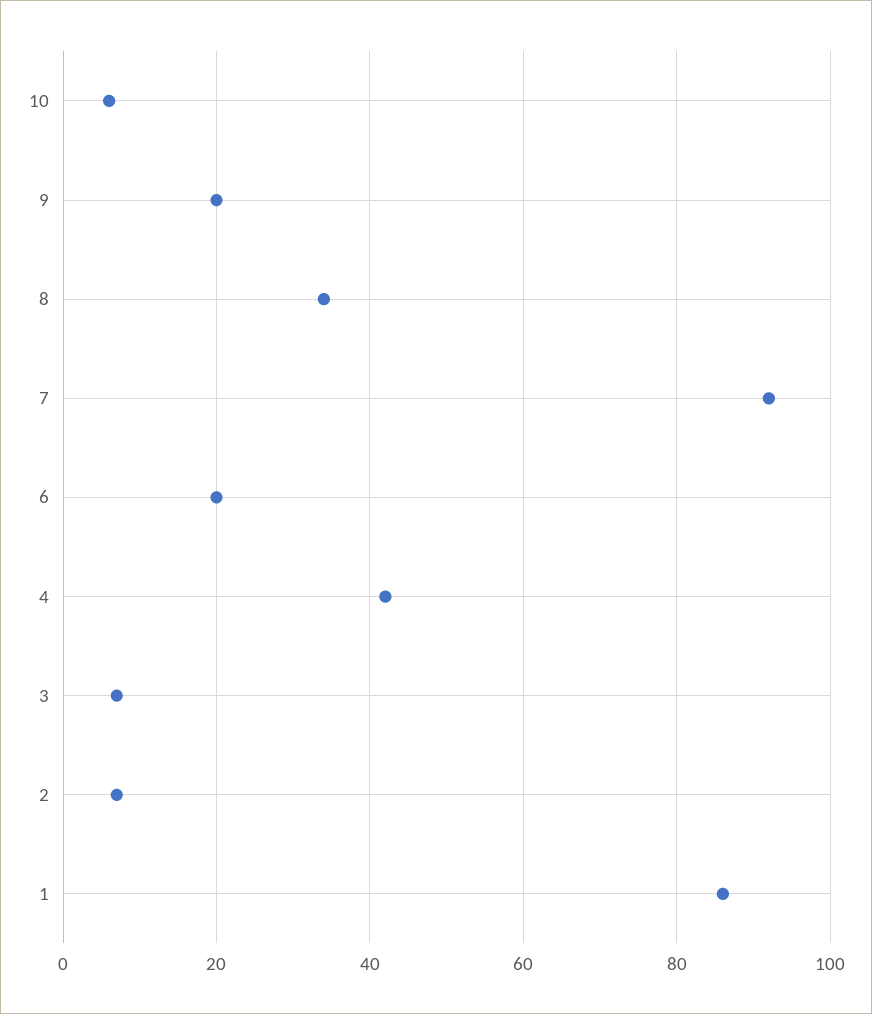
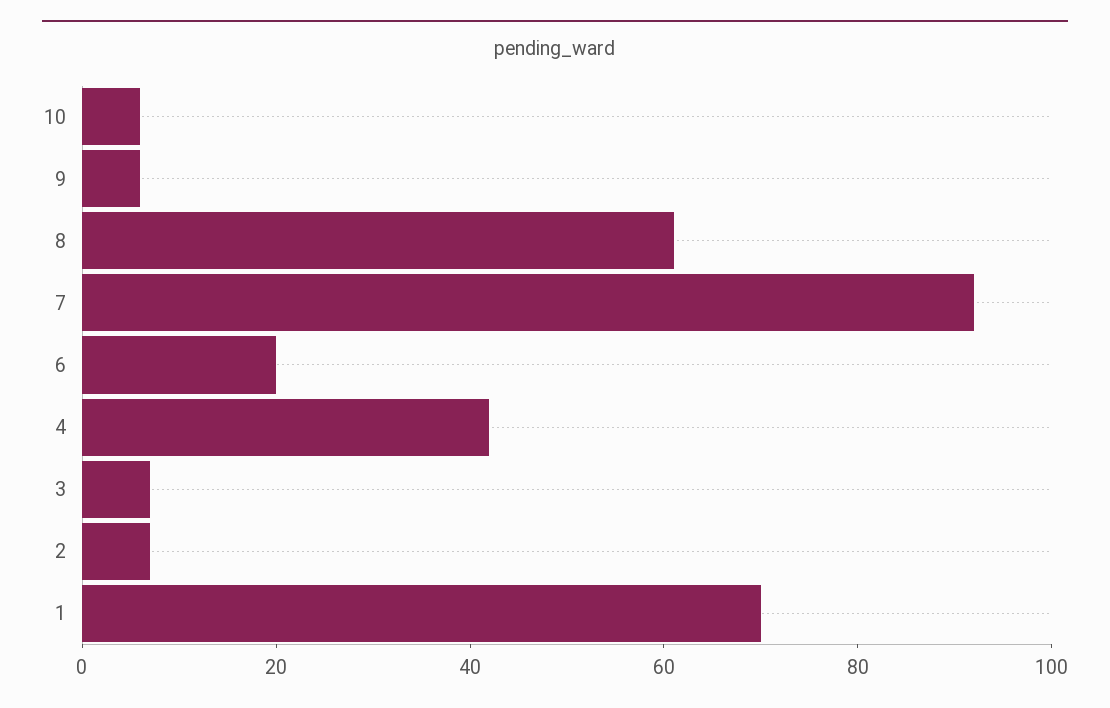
9: 20 -> 5
8: 35 -> 60
1: 85 -> 70

